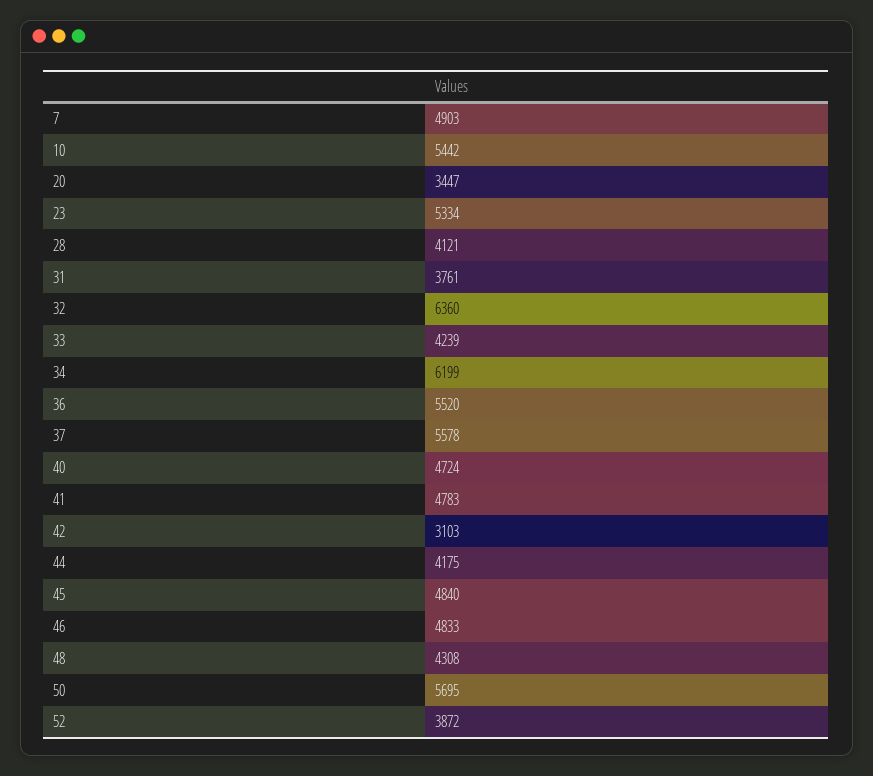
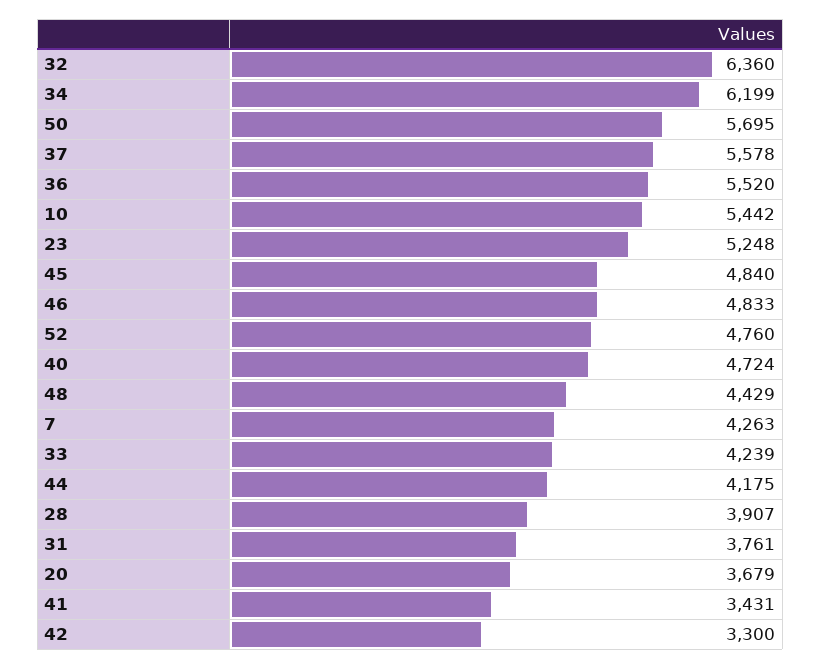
7: 4903 -> 4263
20: 3447 -> 3679
23: 5334 -> 5248
28: 4121 -> 3907
41: 4783 -> 3431
42: 3103 -> 3300
48: 4308 -> 4429
52: 3872 -> 4760

